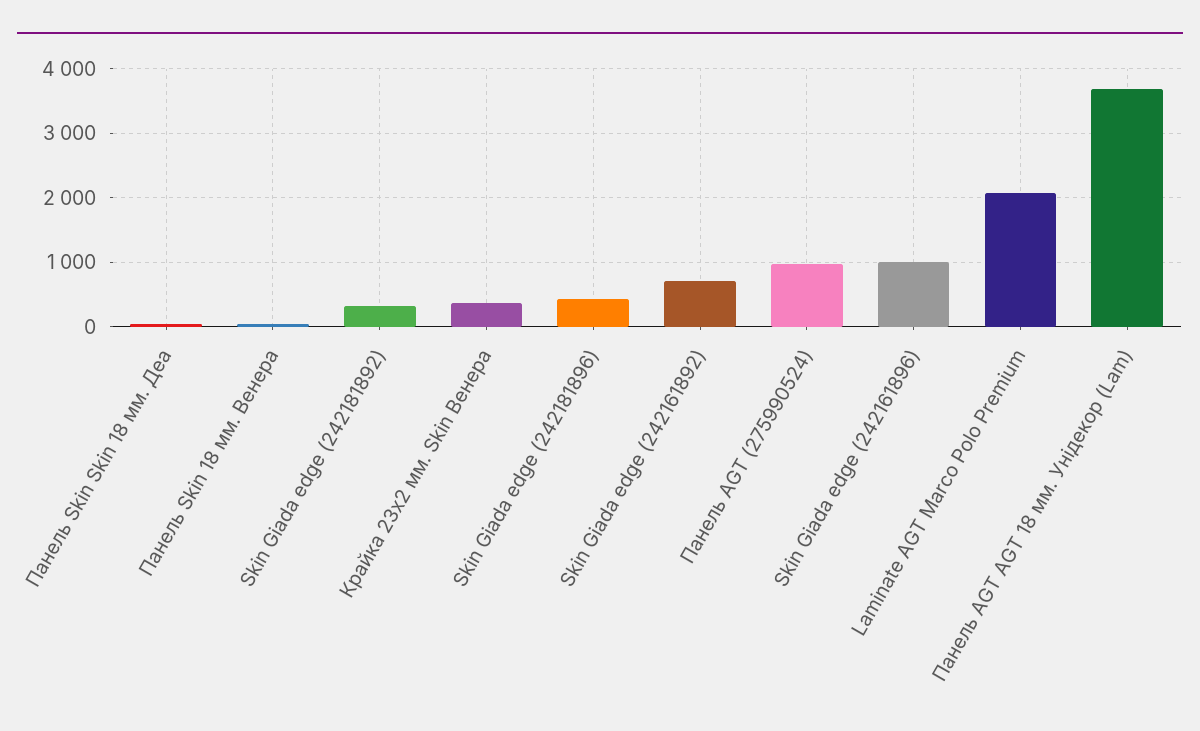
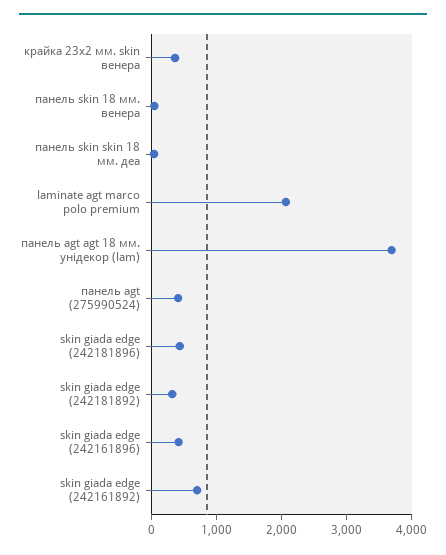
Панель AGT (275990524): 1000 -> 400
Skin Giada edge (242161896): 1000 -> 400

